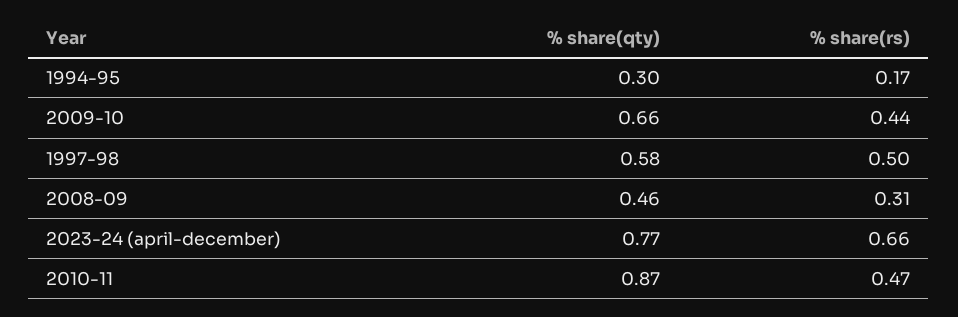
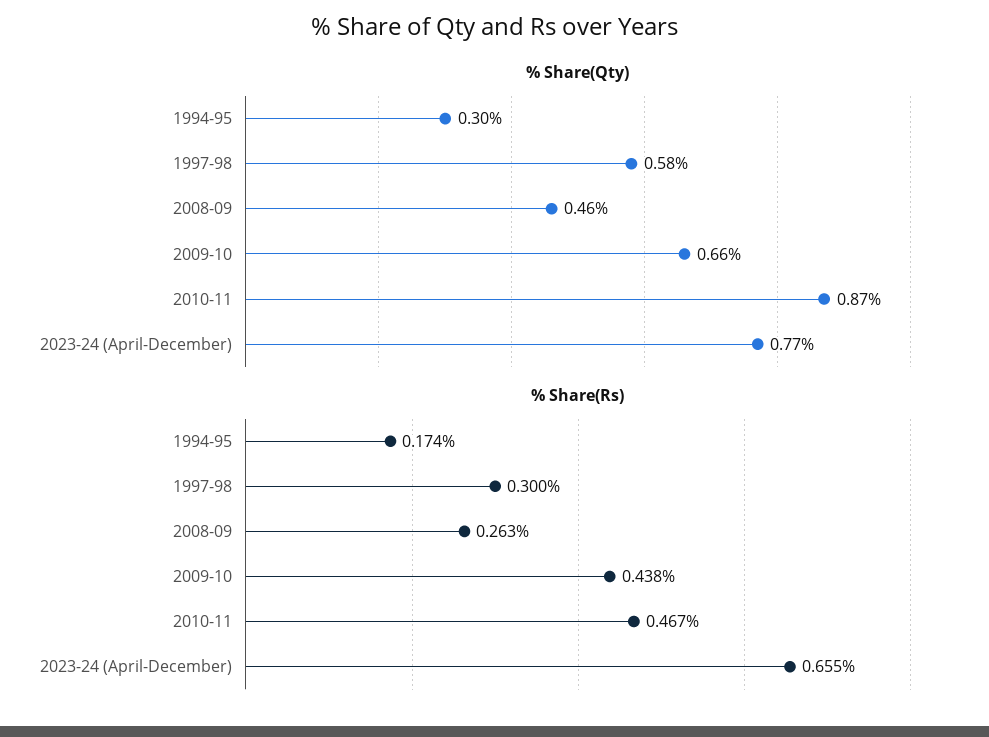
% share(rs), 1997-98: 0.5 -> 0.3
% share(rs), 2008-09: 0.31 -> 0.263

